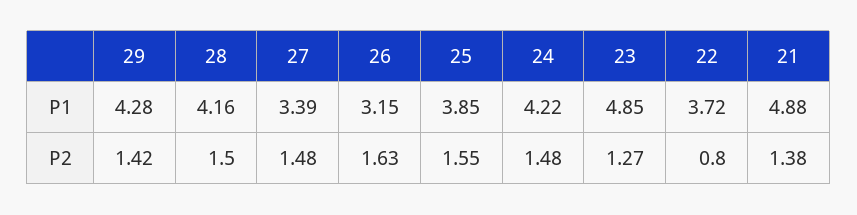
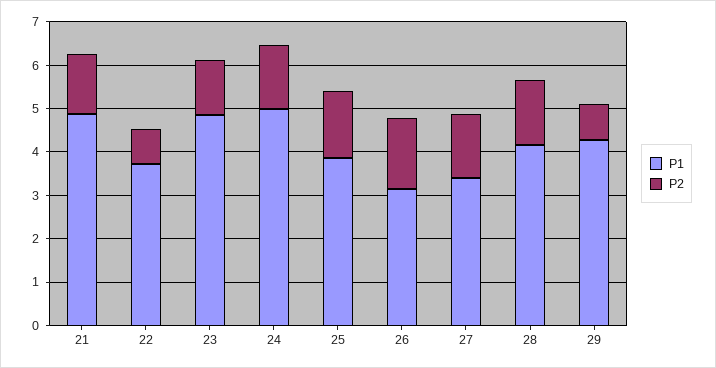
P1, 24: 4.22 -> 5
P2, 29: 1.42 -> 0.8

